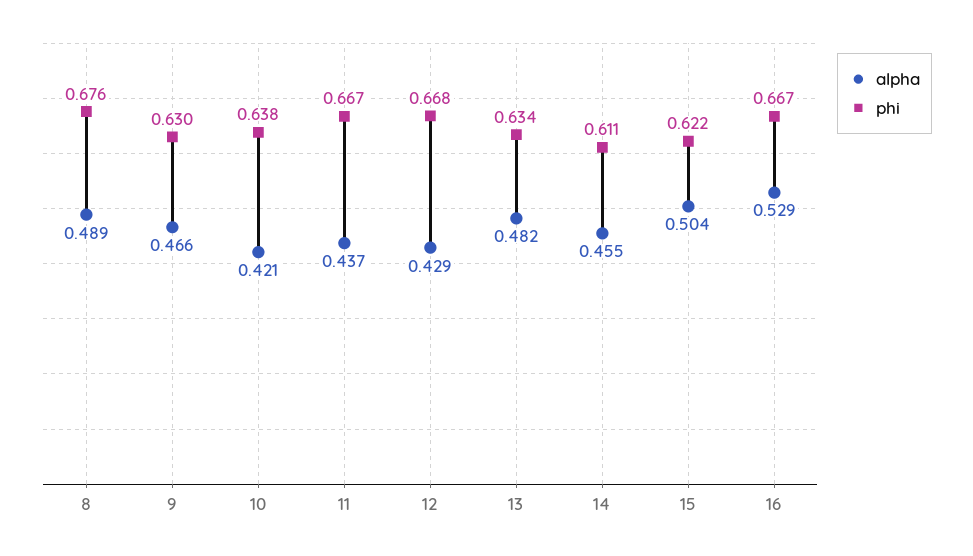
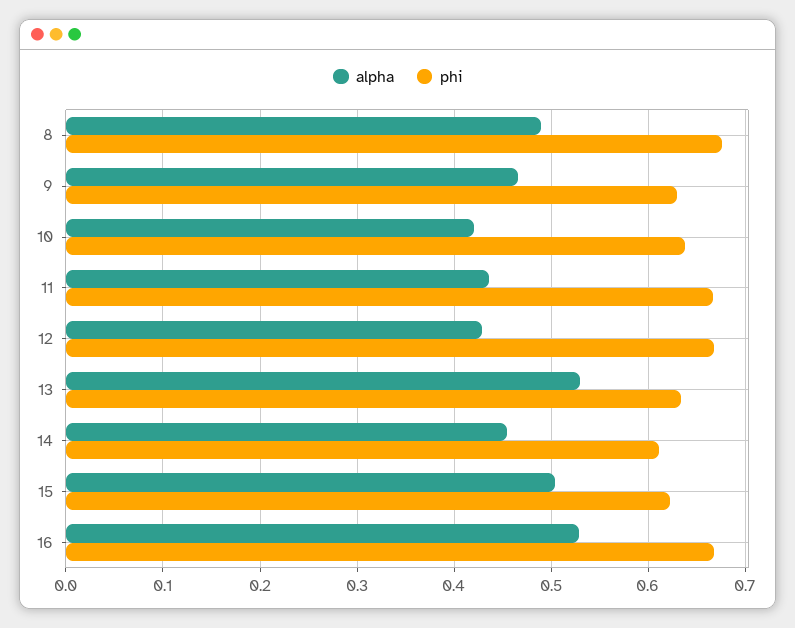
alpha, 13: 0.482 -> 0.53

